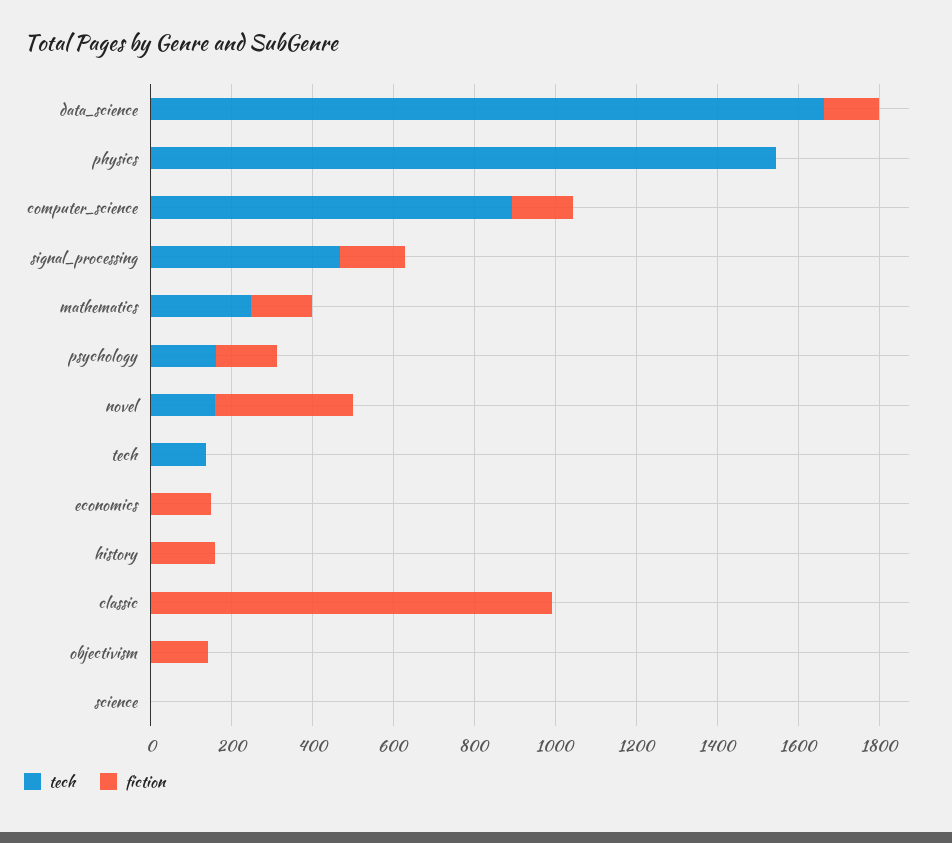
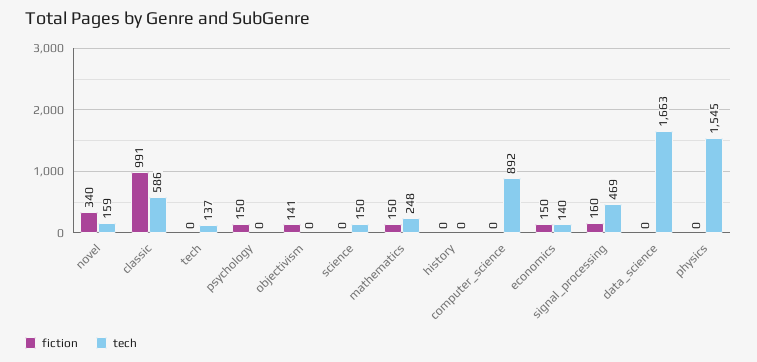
fiction, data_science: 150 -> 0
fiction, computer_science: 150 -> 0
tech, psychology: 150 -> 0
tech, economics: 0 -> 140
fiction, history: 150 -> 0
tech, classic: 0 -> 586
tech, science: 0 -> 150

